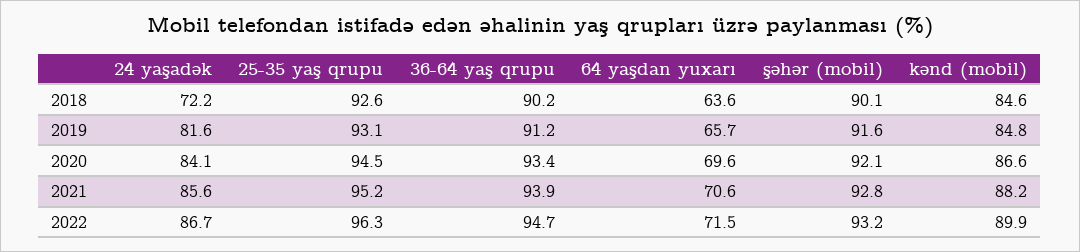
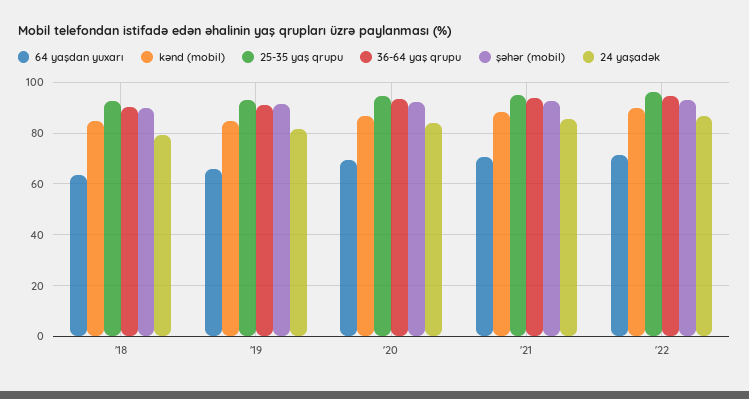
24 yaşadək, 2018: 72.2 -> 80

